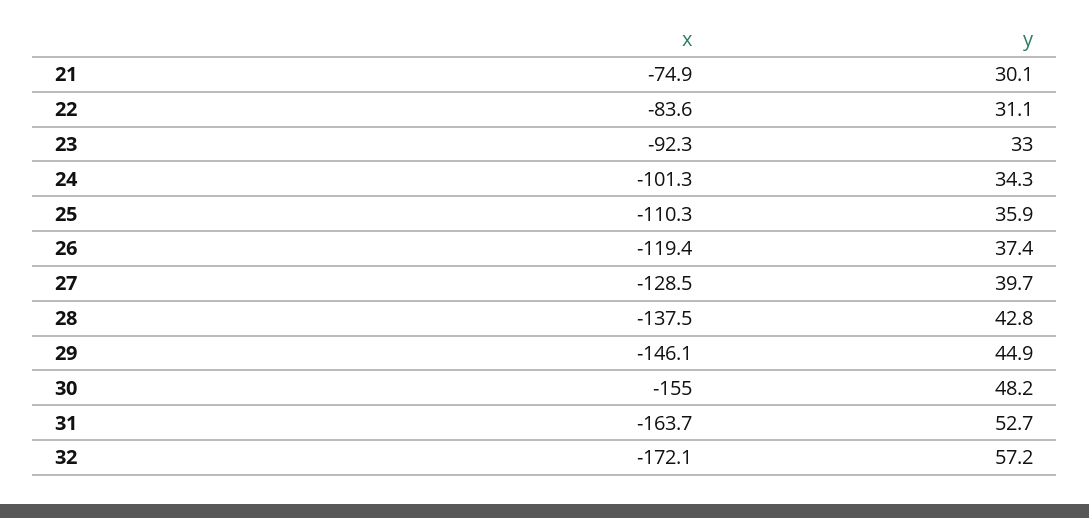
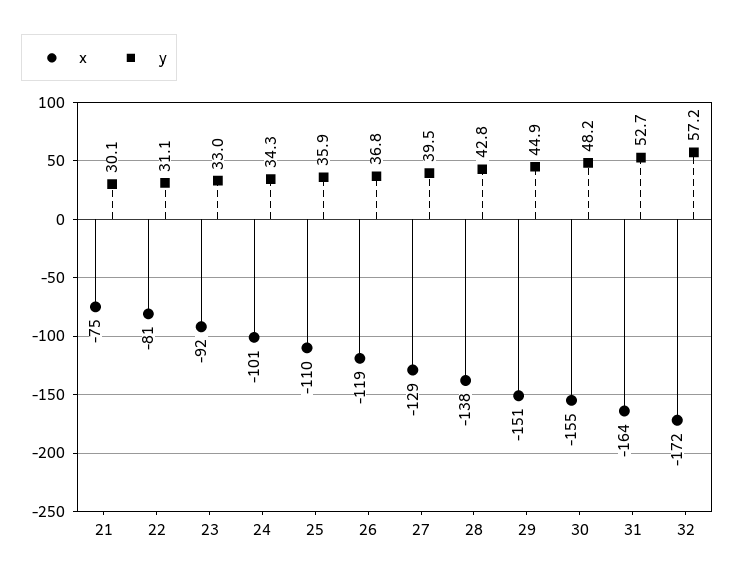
x, 22: -83.6 -> -81
y, 26: 37.4 -> 36.8
y, 27: 39.7 -> 39.5
x, 29: -146.1 -> -151

